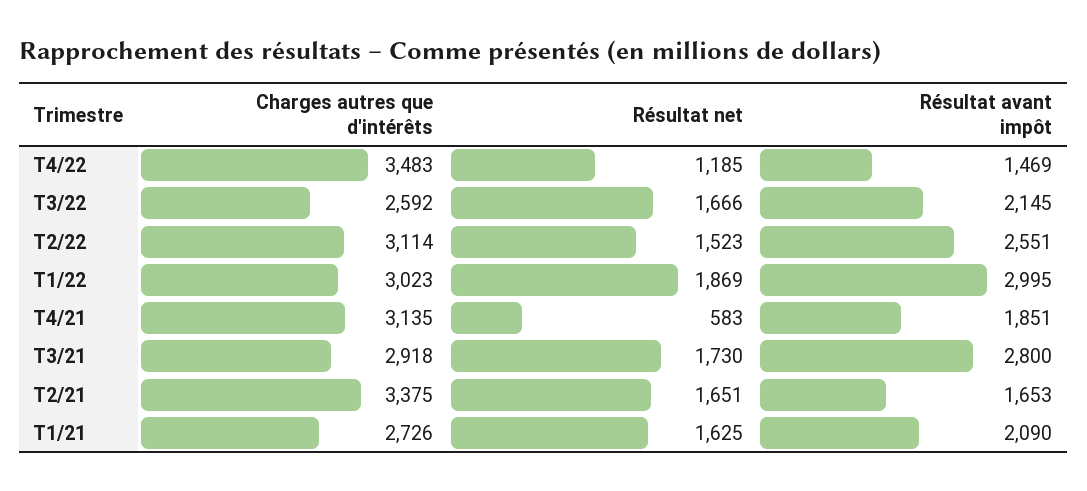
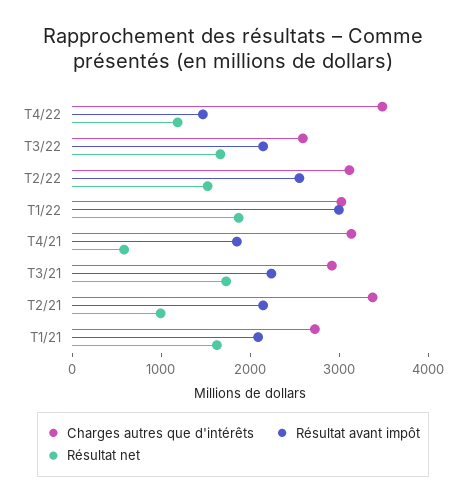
Résultat avant impôt, T3/21: 2800 -> 2200
Résultat net, T2/21: 1651 -> 1000
Résultat avant impôt, T2/21: 1653 -> 2200

